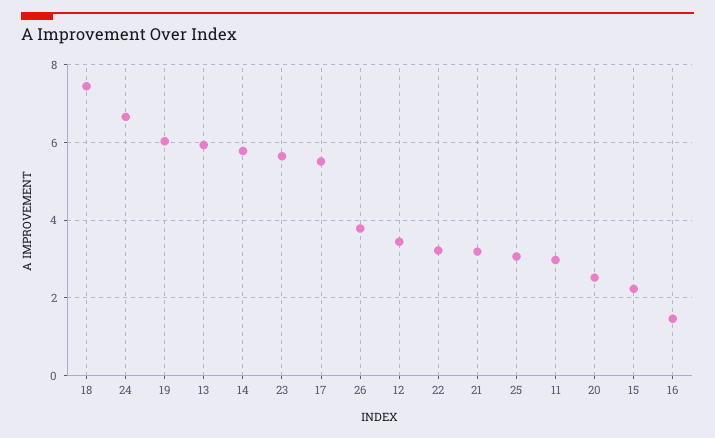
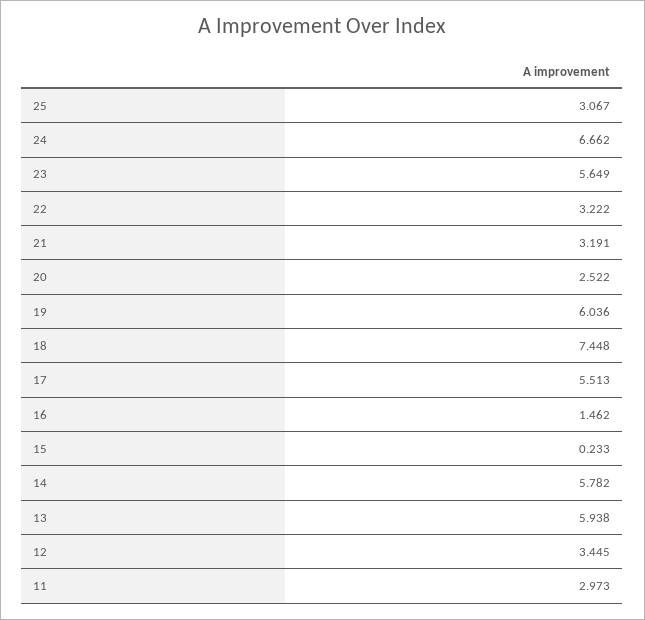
26: 3.8 -> none
15: 2.2 -> 0.233

